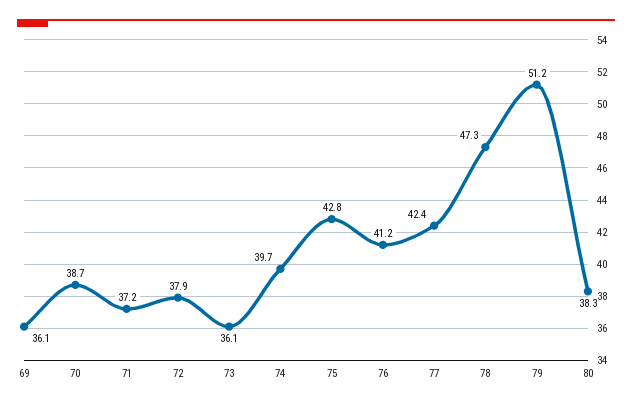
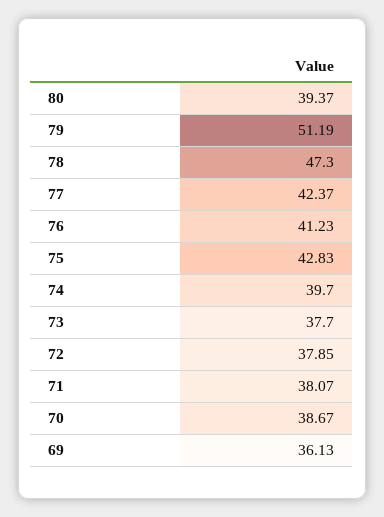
71: 37.2 -> 38.07
73: 36.1 -> 37.7
80: 38.3 -> 39.37

